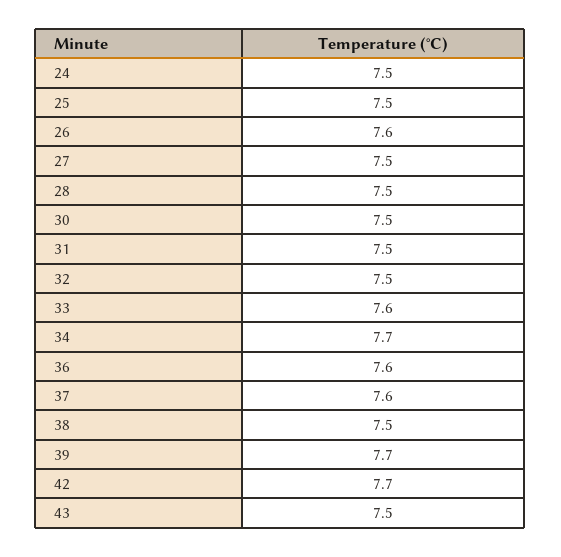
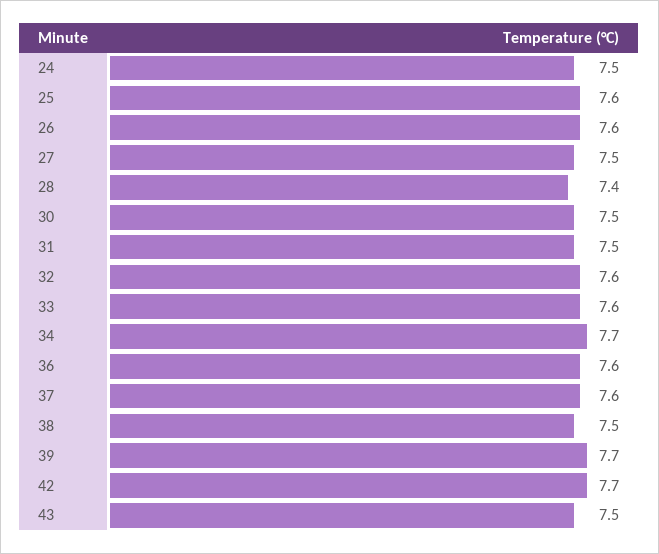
25: 7.5 -> 7.6
28: 7.5 -> 7.4
32: 7.5 -> 7.6

